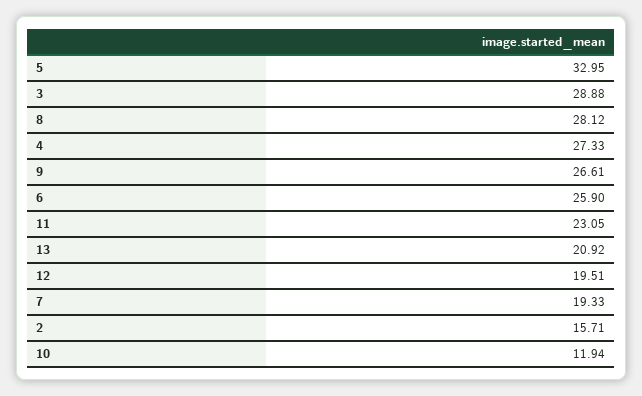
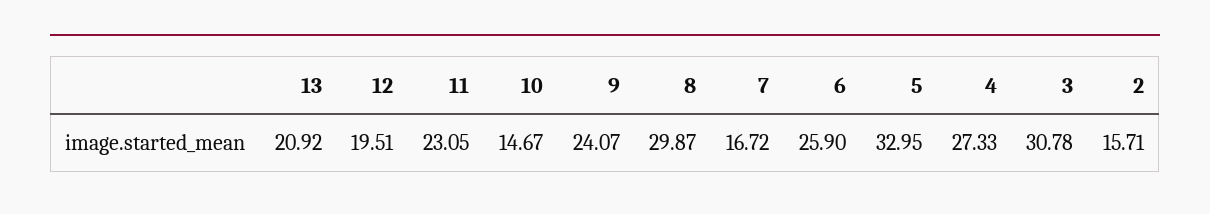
3: 28.88 -> 30.78
8: 28.12 -> 29.87
9: 26.61 -> 24.07
7: 19.33 -> 16.72
10: 11.94 -> 14.67

